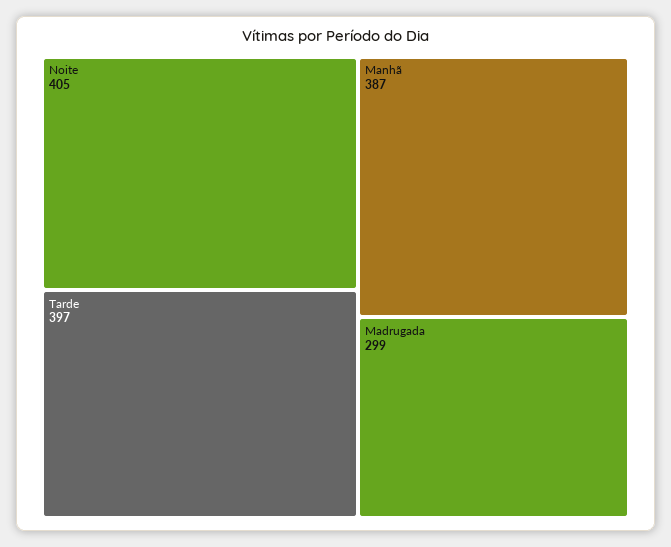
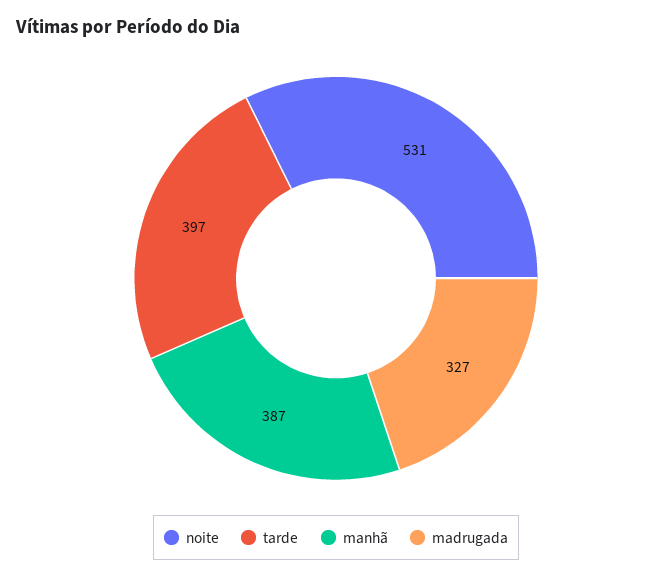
Noite: 405 -> 531
Madrugada: 299 -> 327

